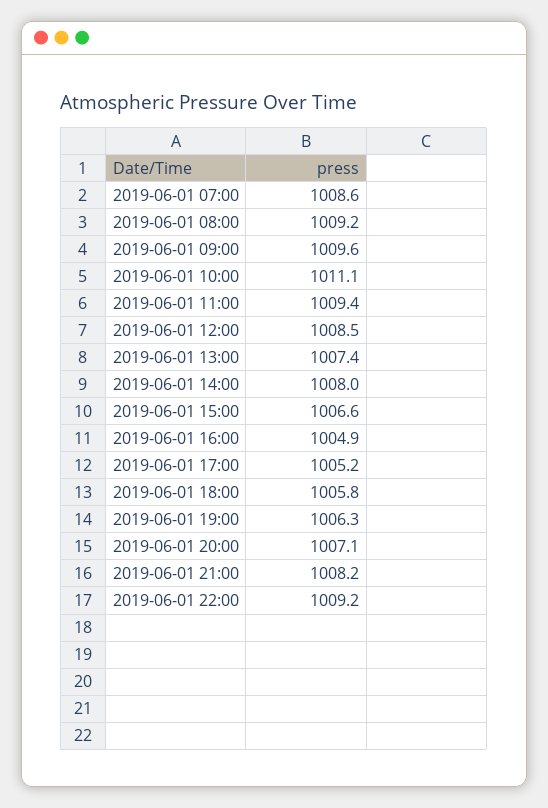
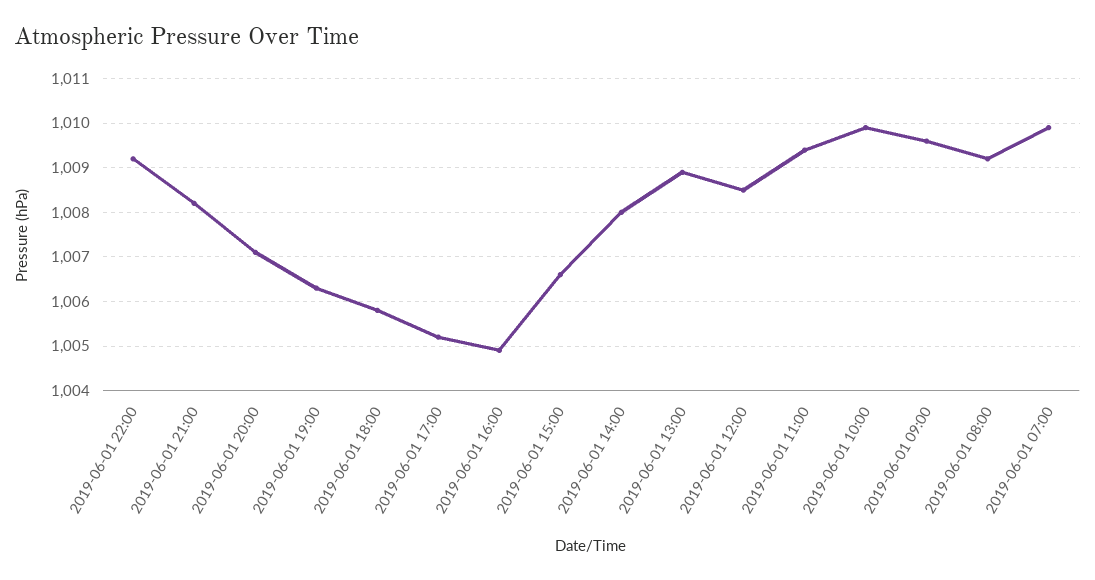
2019-06-01 07:00: 1008.6 -> 1010
2019-06-01 10:00: 1011.1 -> 1010
2019-06-01 13:00: 1007.4 -> 1009

